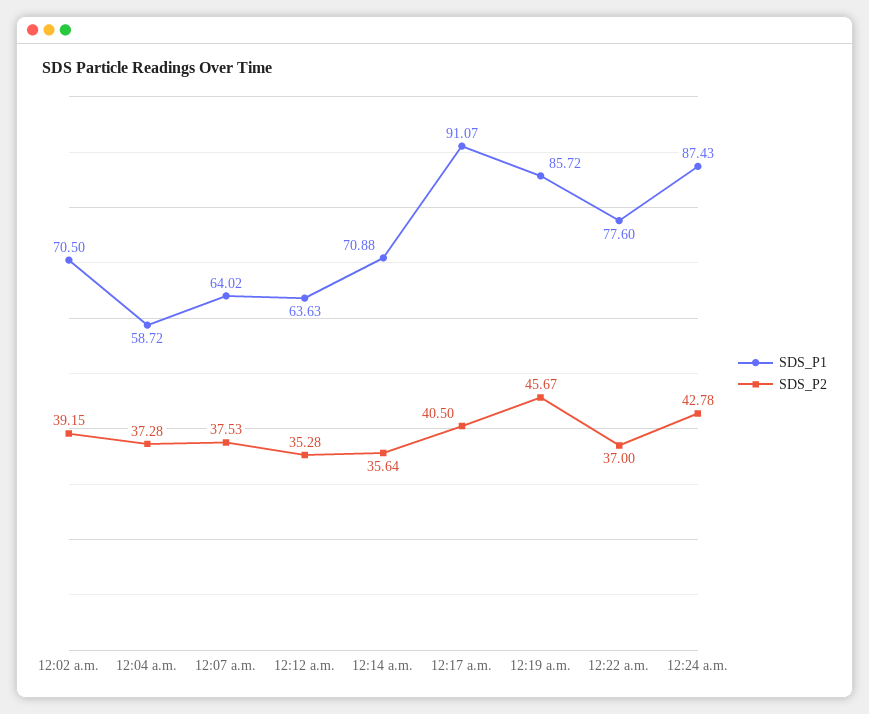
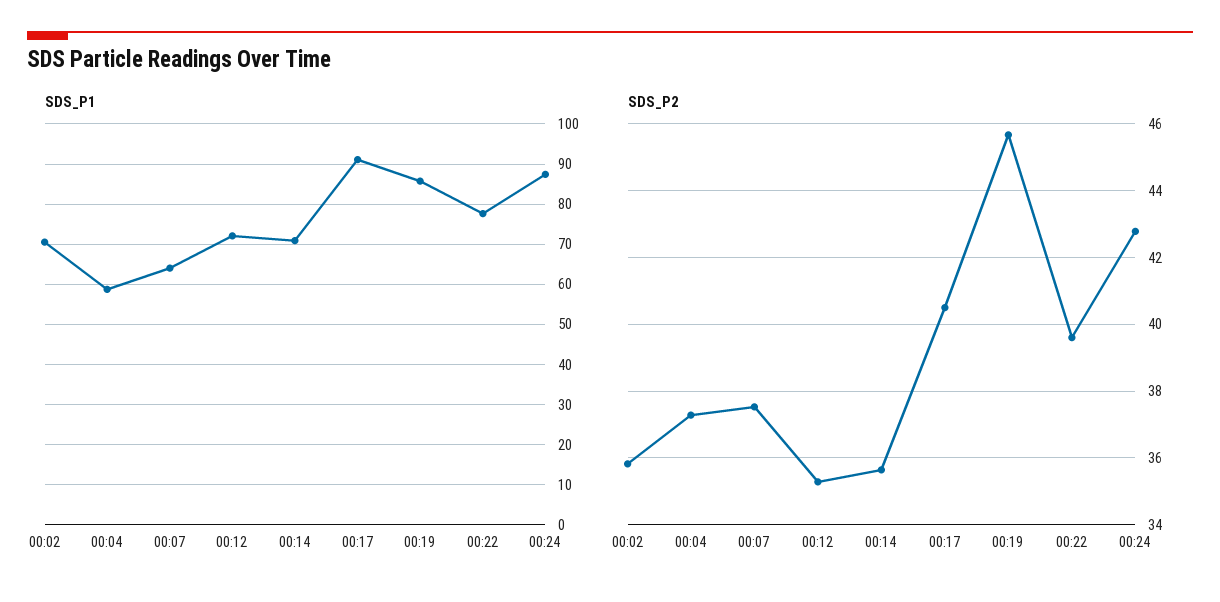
SDS_P2, 12:02 a.m.: 39.15 -> 35.8
SDS_P1, 12:12 a.m.: 63.63 -> 72
SDS_P2, 12:22 a.m.: 37 -> 39.6

